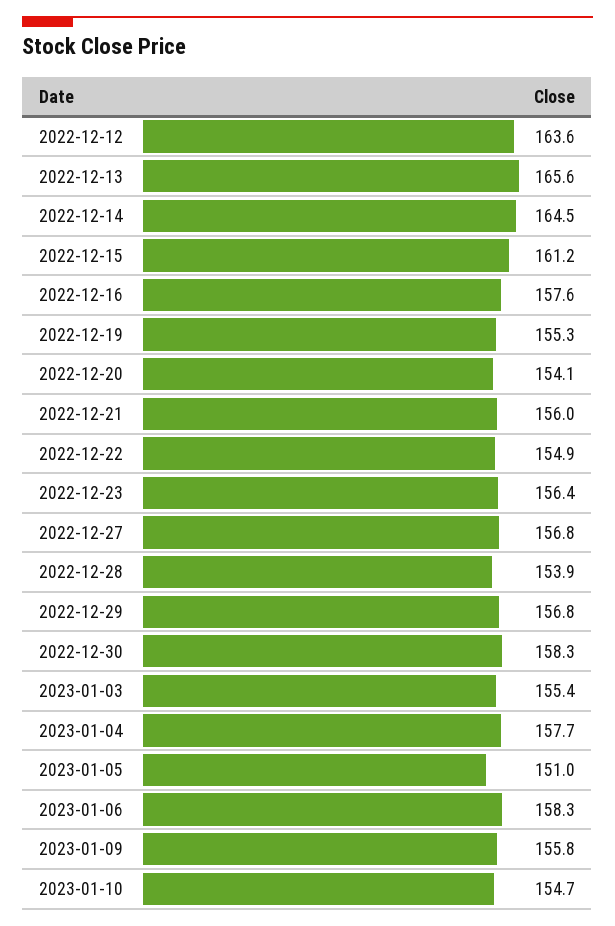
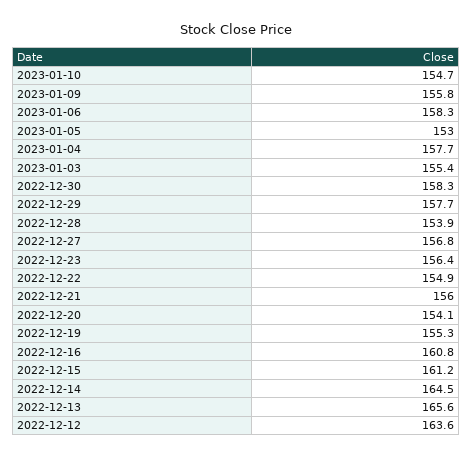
2022-12-16: 157.6 -> 160.8
2022-12-29: 156.8 -> 157.7
2023-01-05: 151 -> 153

